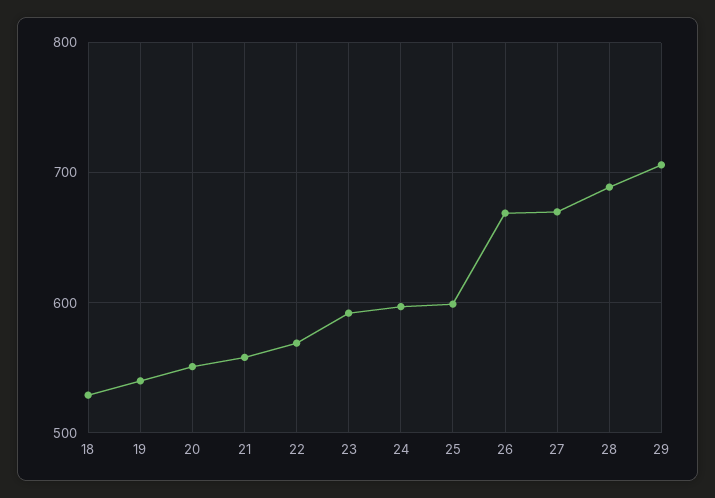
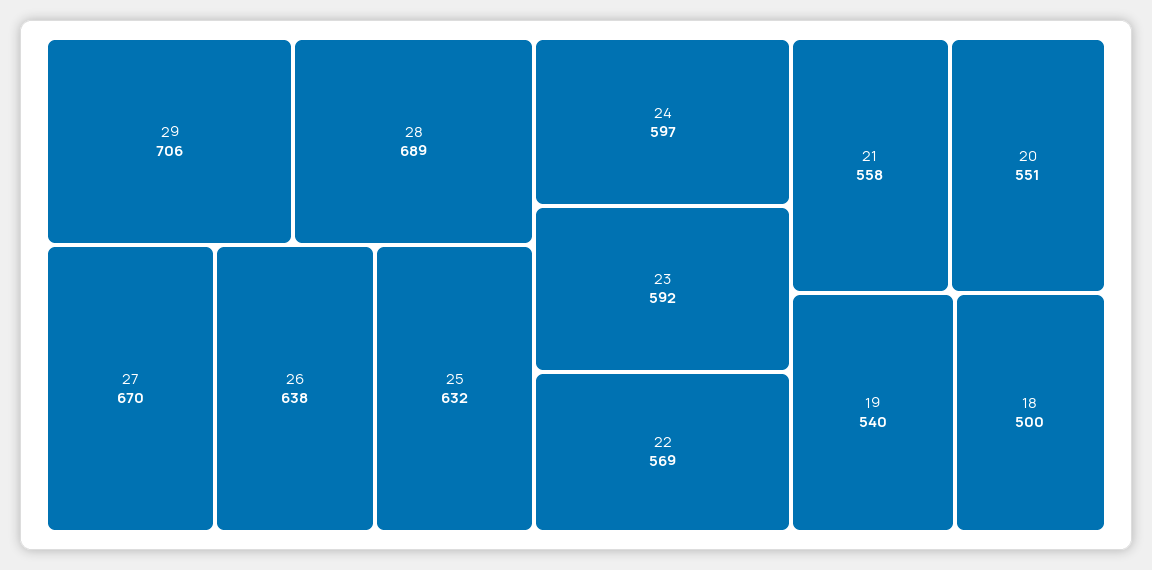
18: 530 -> 500
25: 600 -> 632
26: 670 -> 638

